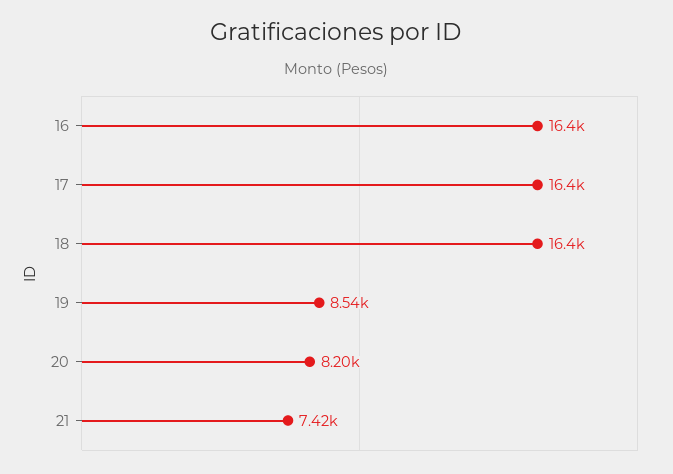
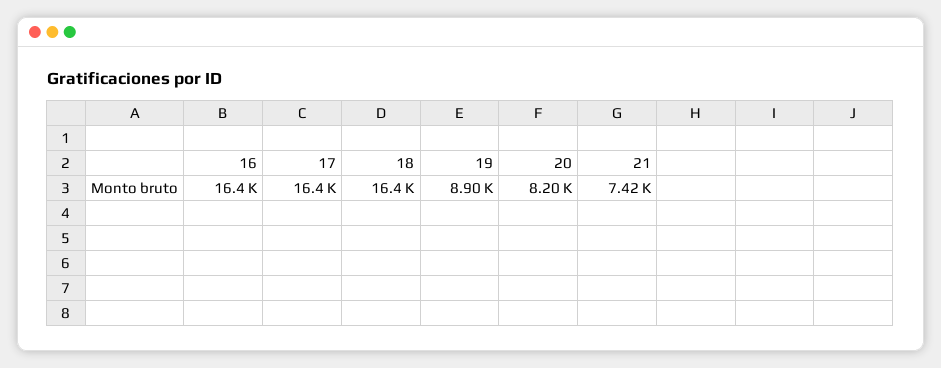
19: 8540 -> 8900

